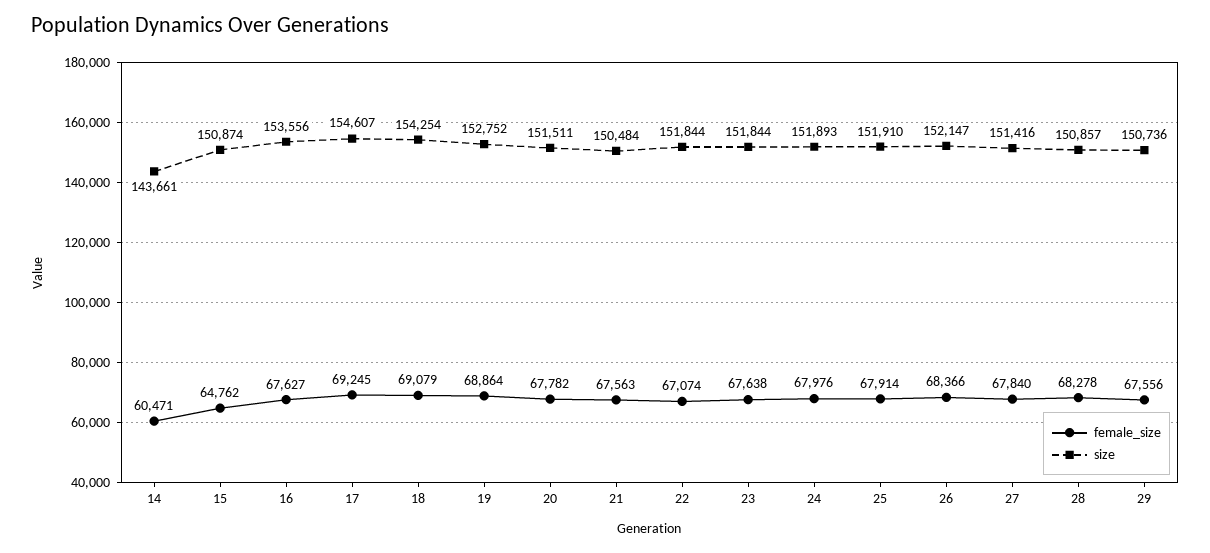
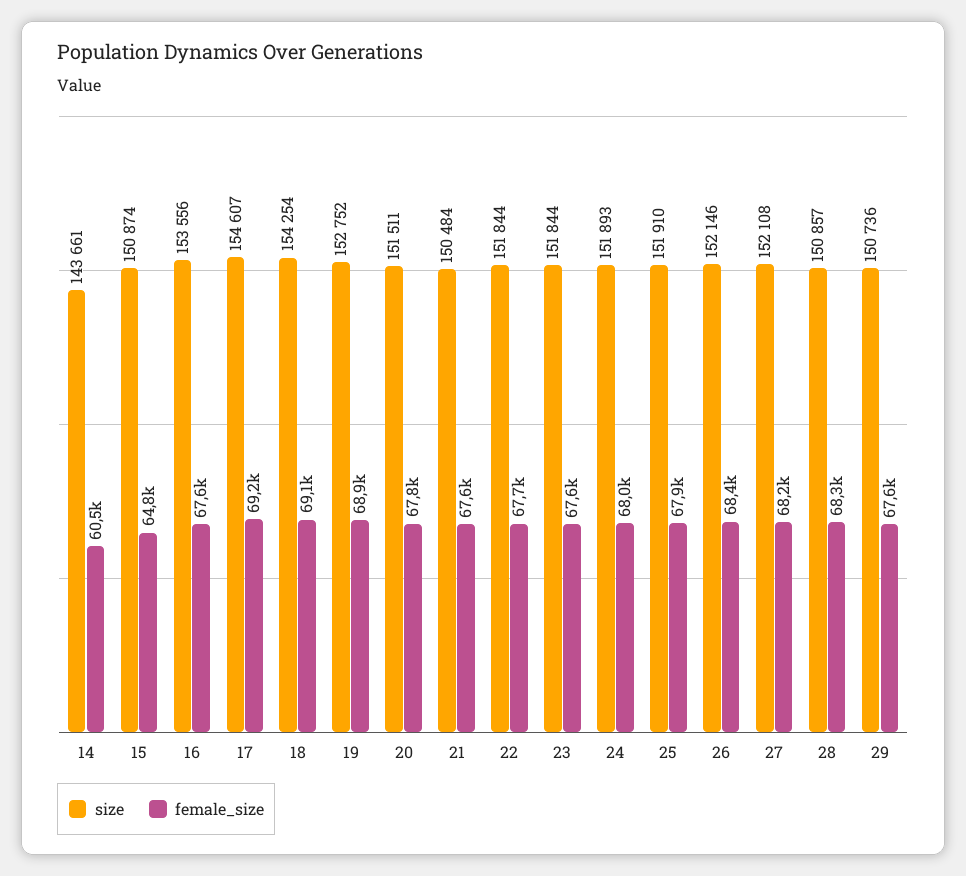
female_size, 22: 67074 -> 67700
size, 26: 152147 -> 152146
female_size, 27: 67840 -> 68200
size, 27: 151416 -> 152108

